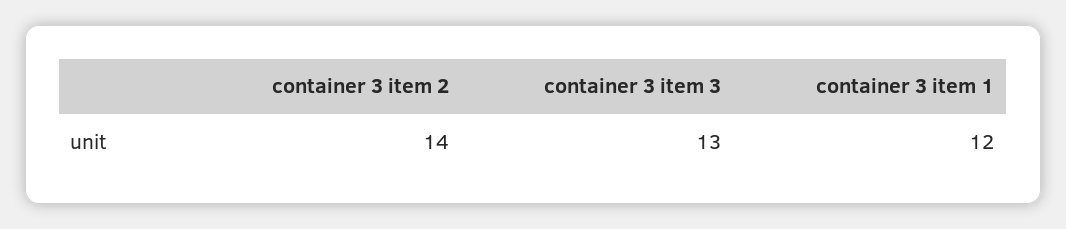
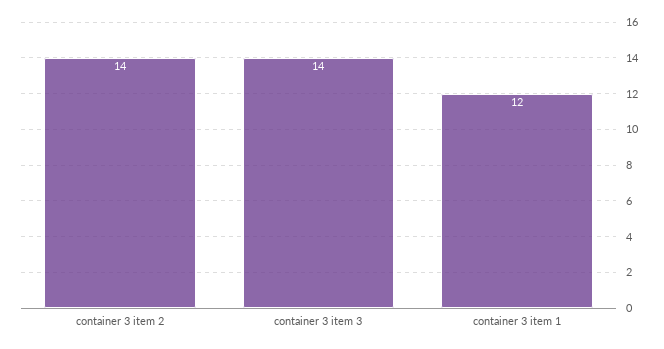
container 3 item 3: 13 -> 14

